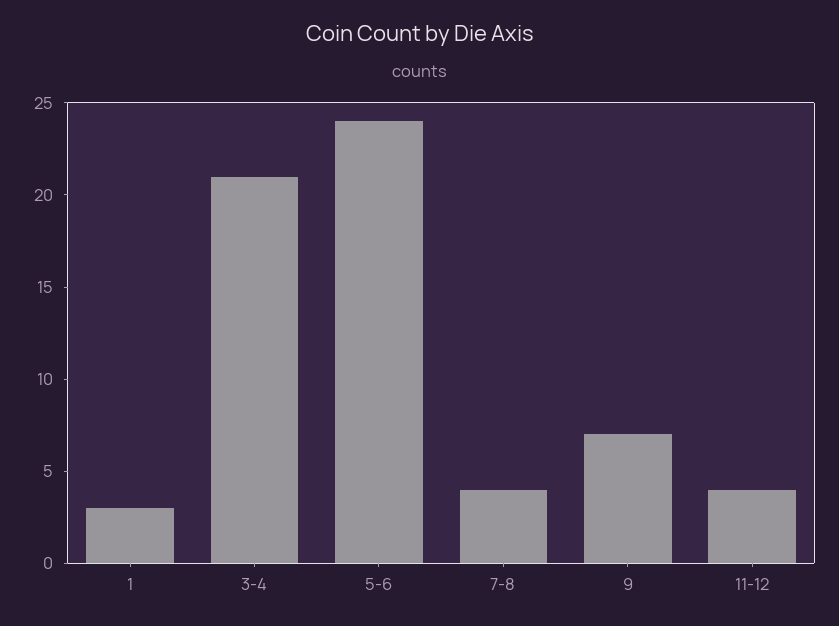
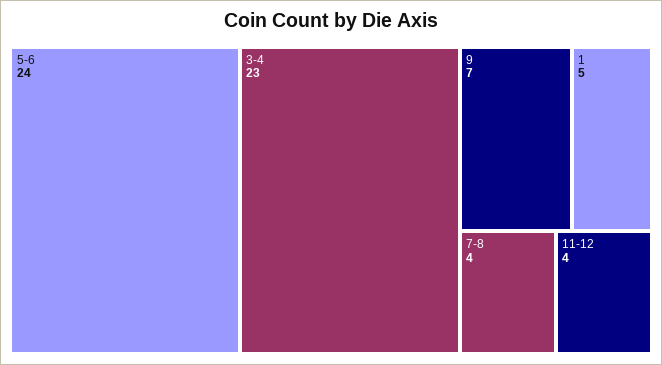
1: 3 -> 5
3-4: 21 -> 23

